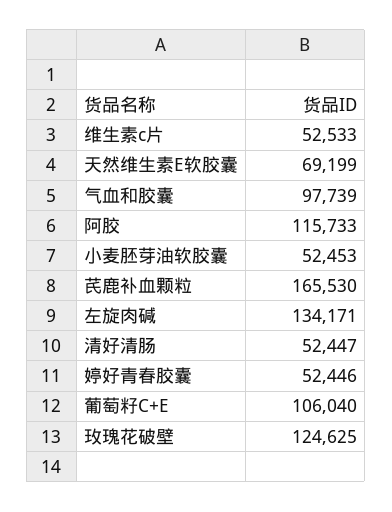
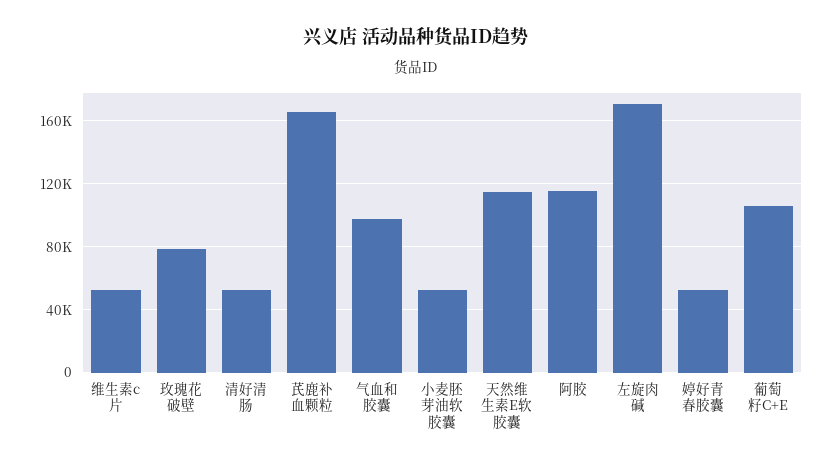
天然维生素E软胶囊: 69199 -> 115000
左旋肉碱: 134171 -> 170000
玫瑰花破壁: 124625 -> 80000

